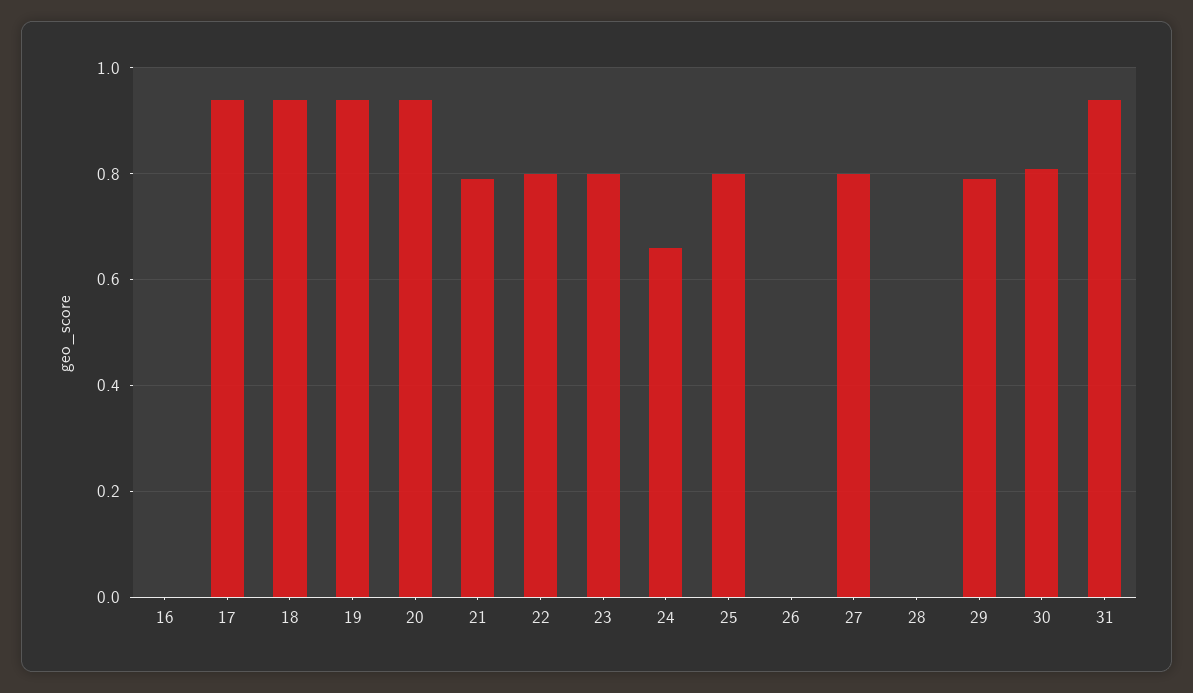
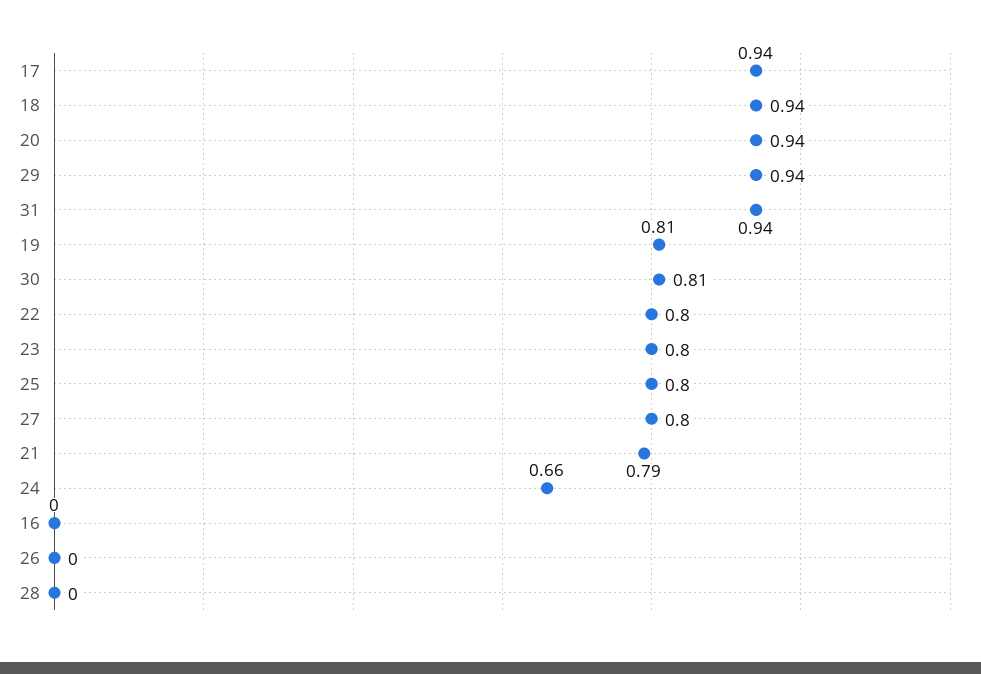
19: 0.95 -> 0.81
29: 0.8 -> 0.94

